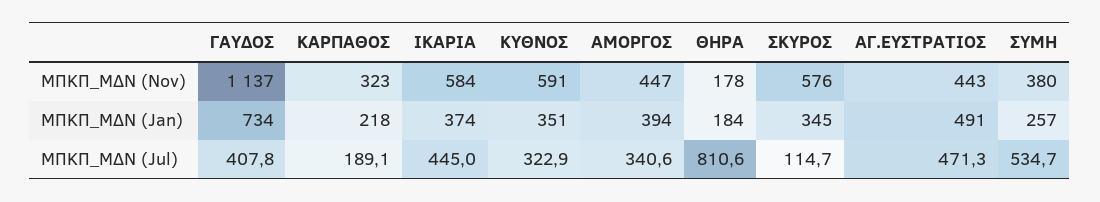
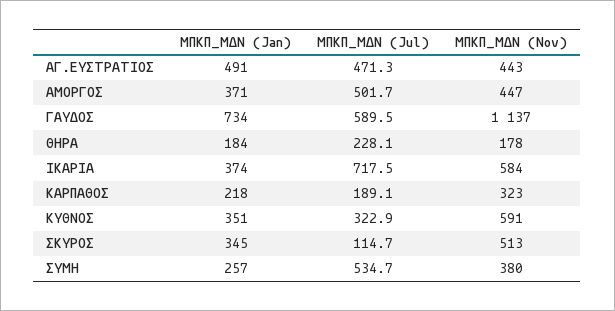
ΣΚΥΡΟΣ, ΜΠΚΠ_ΜΔΝ (Nov): 576 -> 513
ΑΜΟΡΓΟΣ, ΜΠΚΠ_ΜΔΝ (Jan): 394 -> 371
ΓΑΥΔΟΣ, ΜΠΚΠ_ΜΔΝ (Jul): 407.8 -> 589.5
ΙΚΑΡΙΑ, ΜΠΚΠ_ΜΔΝ (Jul): 445 -> 717.5
ΑΜΟΡΓΟΣ, ΜΠΚΠ_ΜΔΝ (Jul): 340.6 -> 501.7
ΘΗΡΑ, ΜΠΚΠ_ΜΔΝ (Jul): 810.6 -> 228.1

